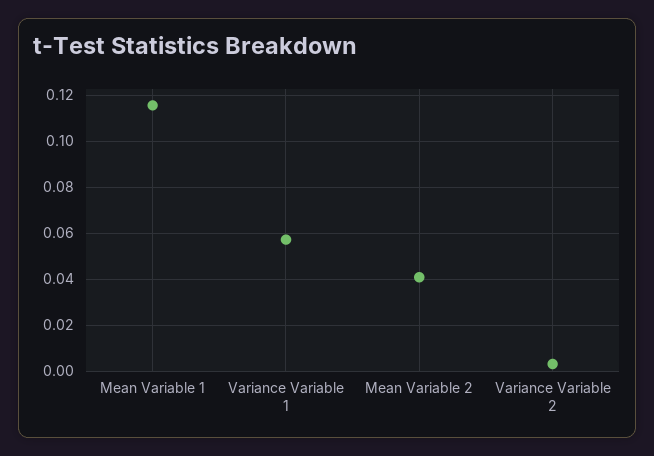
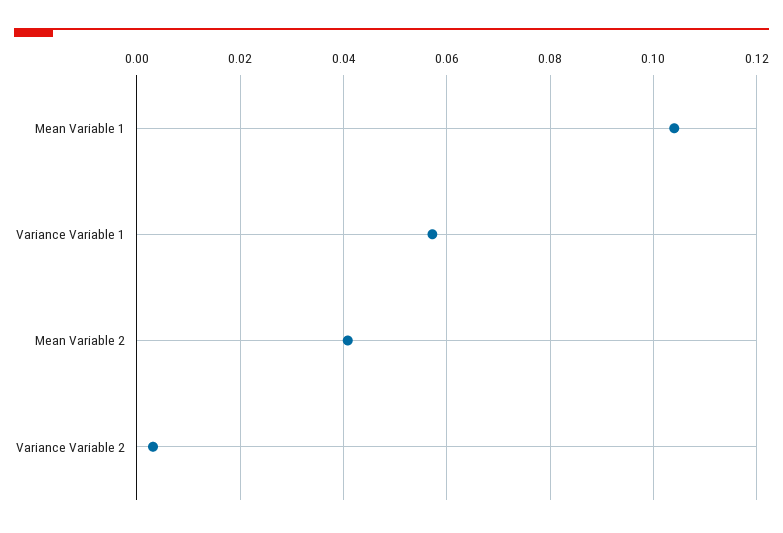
Mean Variable 1: 0.115 -> 0.104

